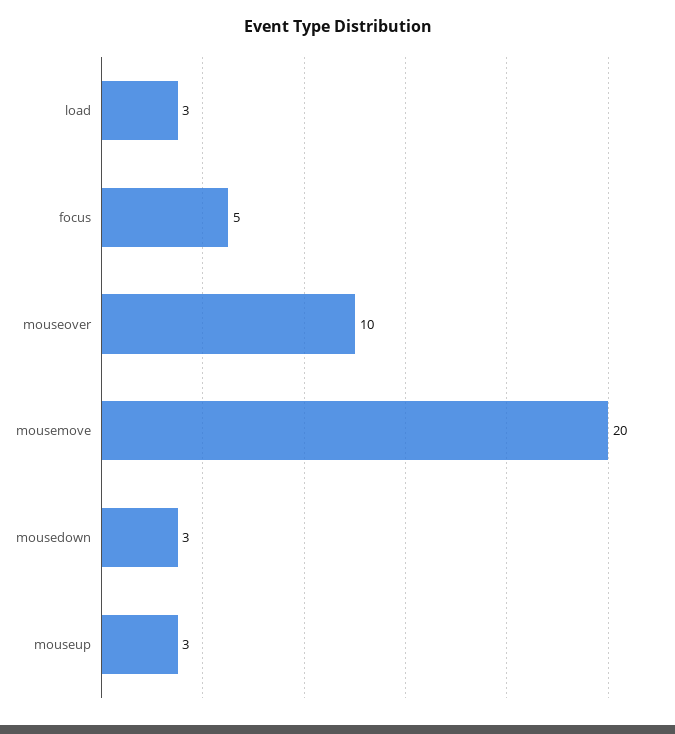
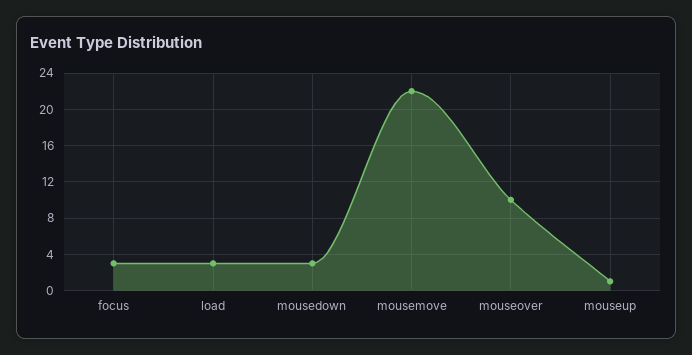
focus: 5 -> 3
mousemove: 20 -> 22
mouseup: 3 -> 1

